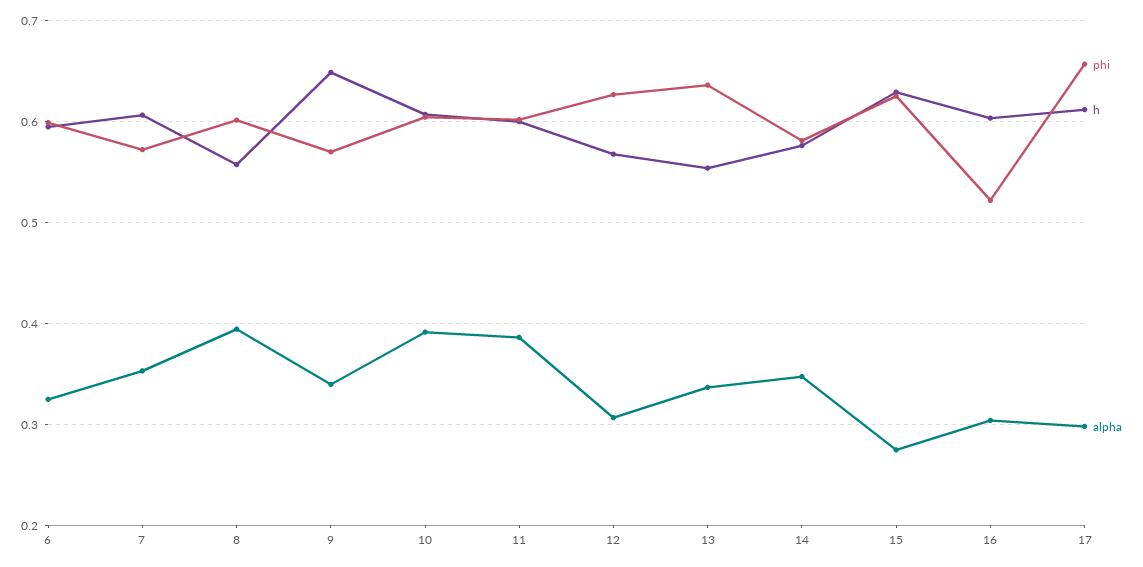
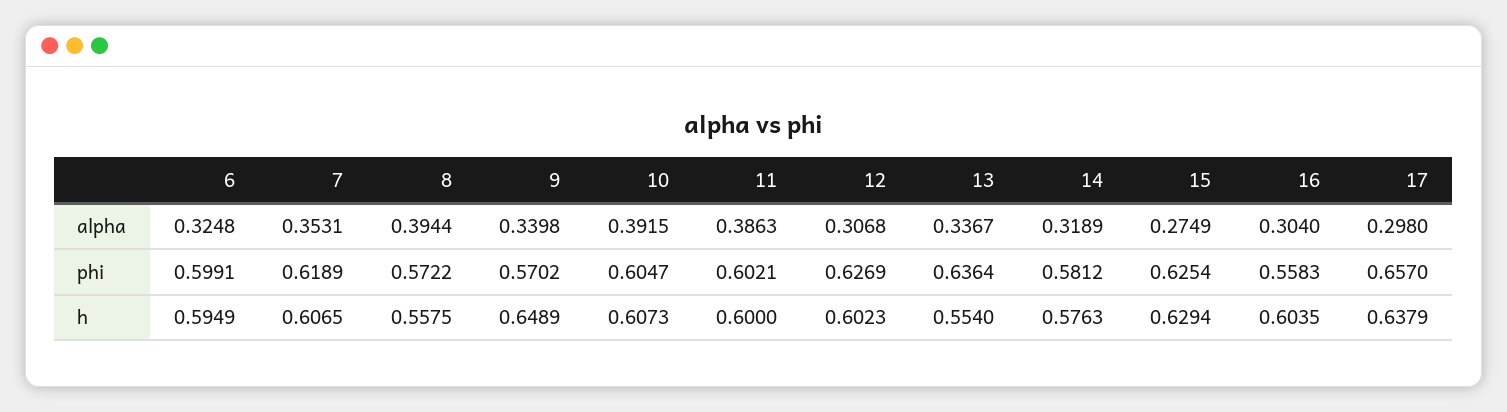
phi, 7: 0.57 -> 0.6189
phi, 8: 0.6 -> 0.5722
h, 12: 0.57 -> 0.6023
alpha, 14: 0.35 -> 0.3189
phi, 16: 0.52 -> 0.5583
h, 17: 0.61 -> 0.6379

